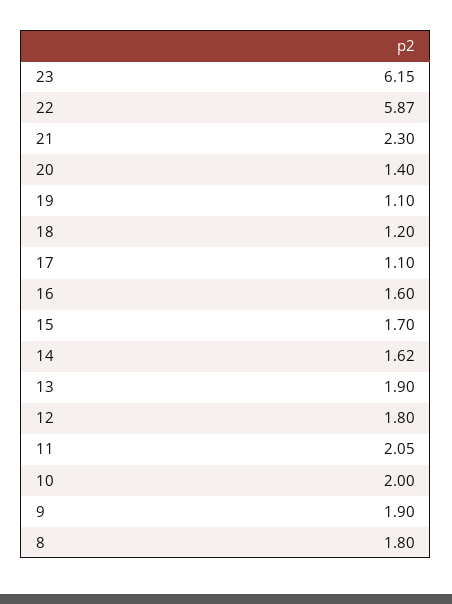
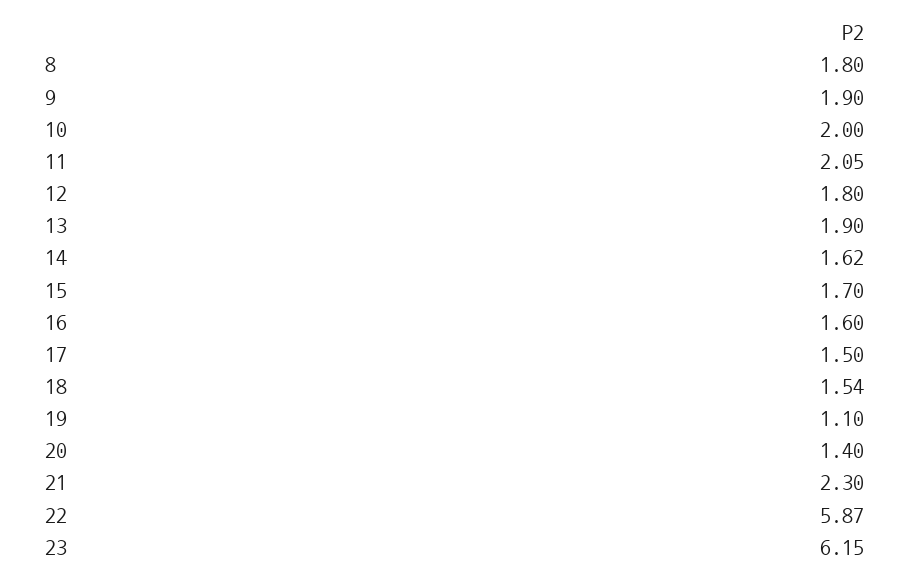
18: 1.2 -> 1.54
17: 1.1 -> 1.5

